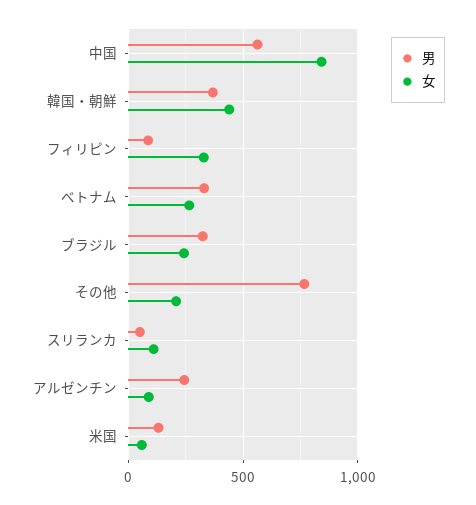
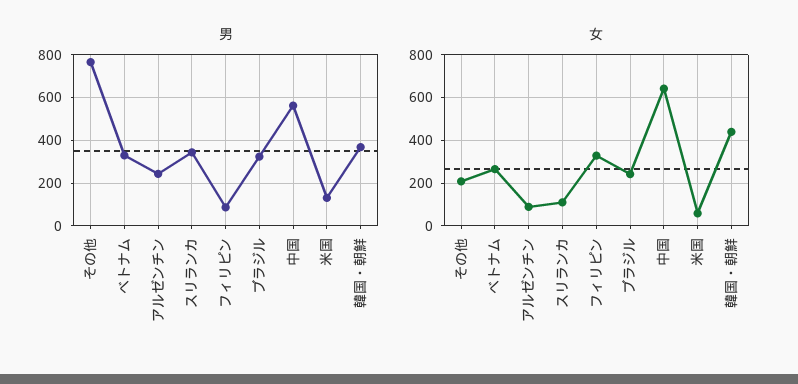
女, 中国: 850 -> 650
男, スリランカ: 50 -> 350

